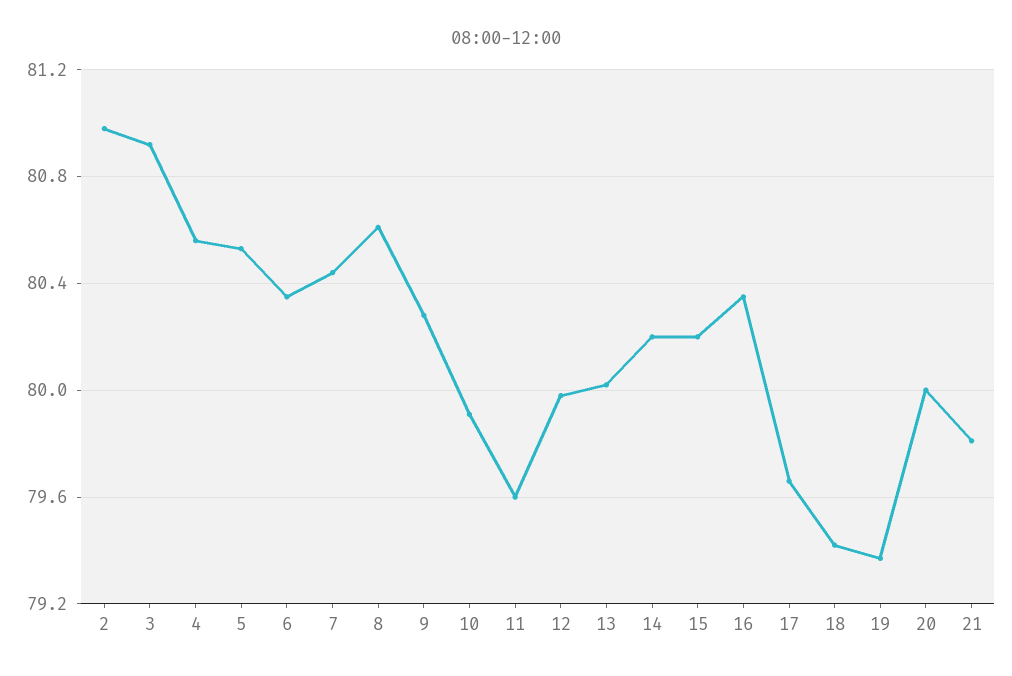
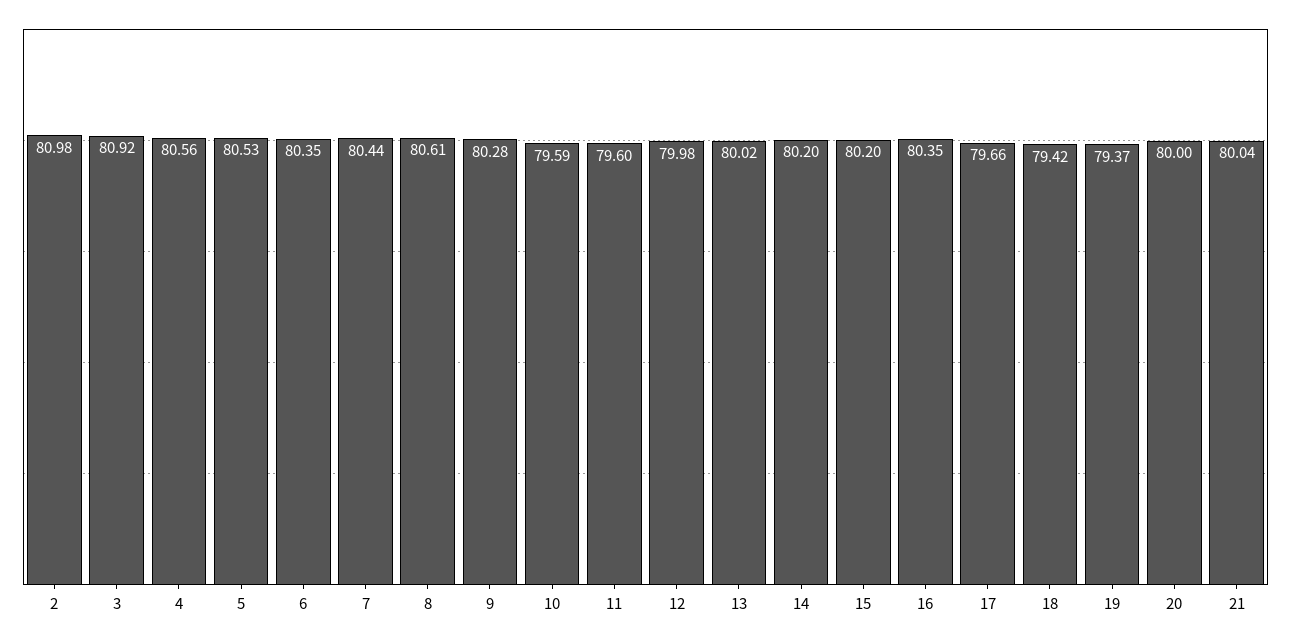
10: 79.9 -> 79.59
21: 79.8 -> 80.04

